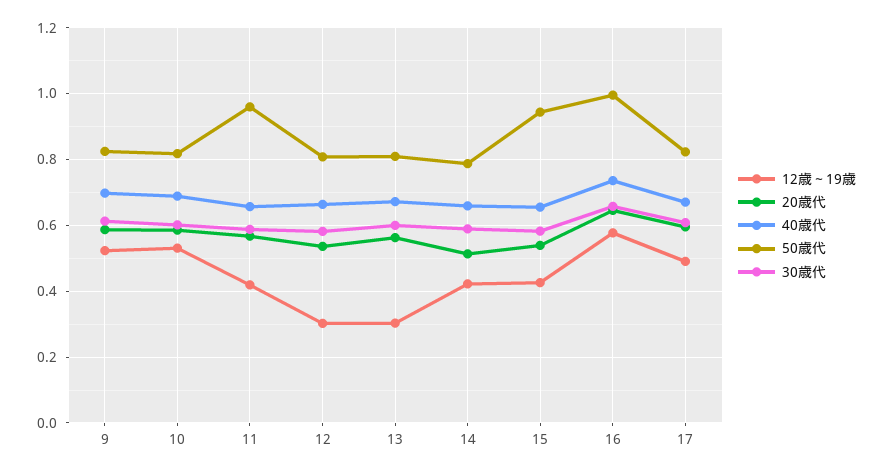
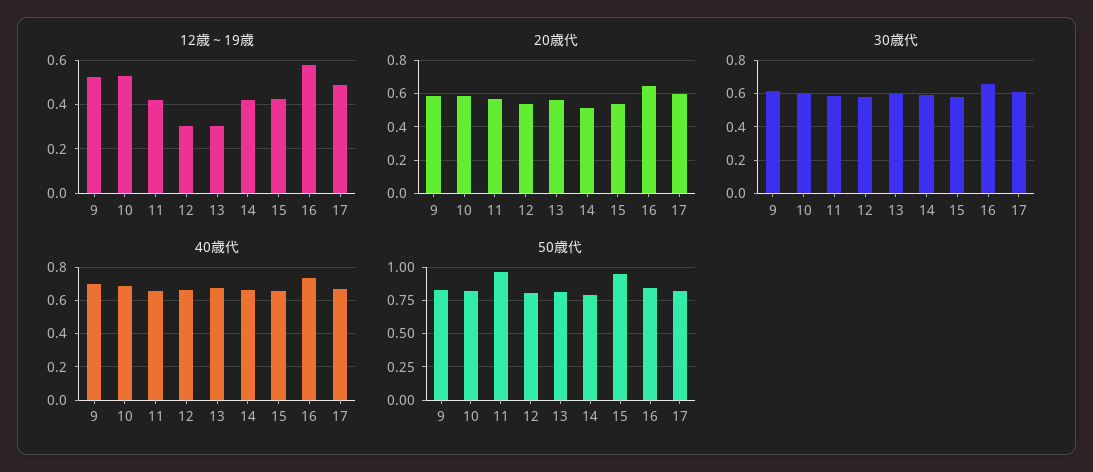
50歳代, 16: 1 -> 0.85

